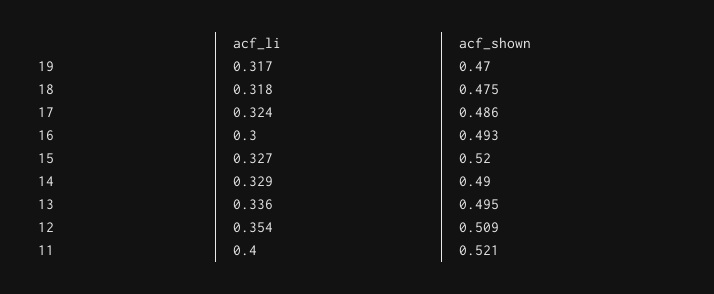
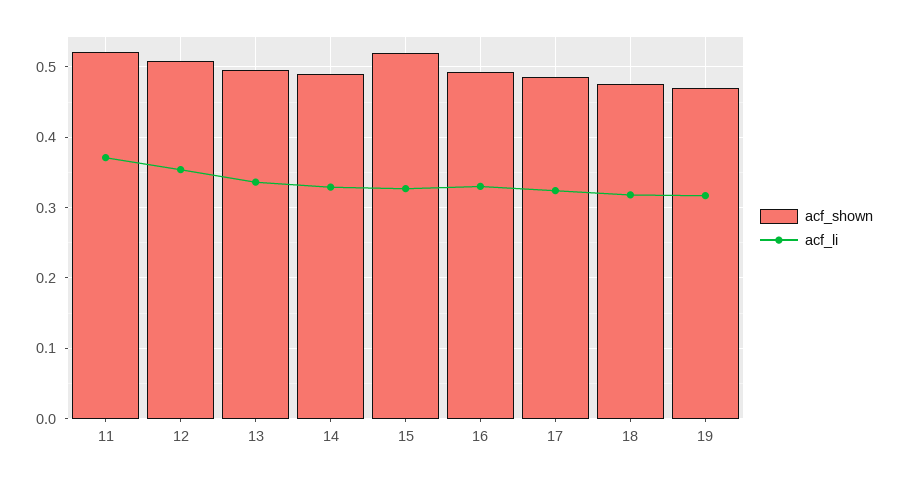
acf_li, 16: 0.3 -> 0.33
acf_li, 11: 0.4 -> 0.37

